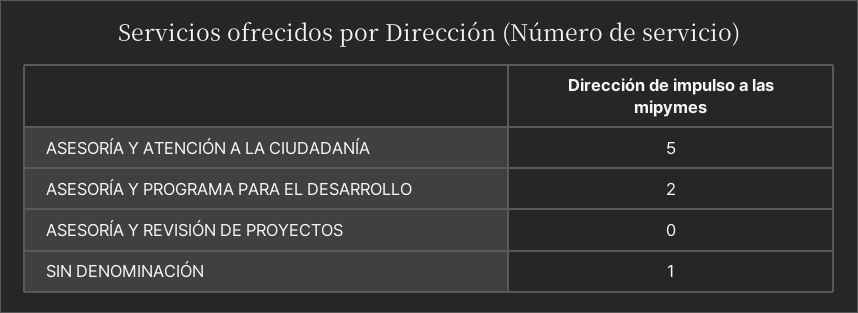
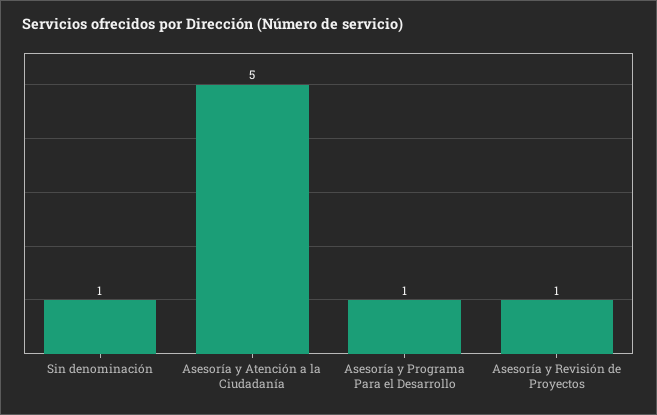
ASESORÍA Y PROGRAMA PARA EL DESARROLLO: 2 -> 1
ASESORÍA Y REVISIÓN DE PROYECTOS: 0 -> 1

